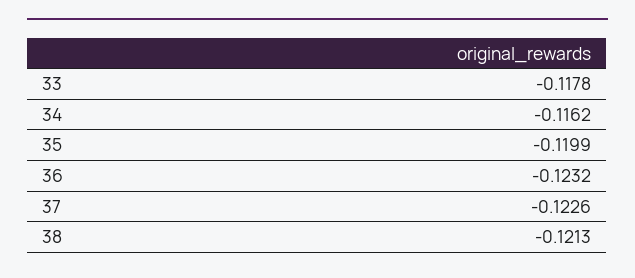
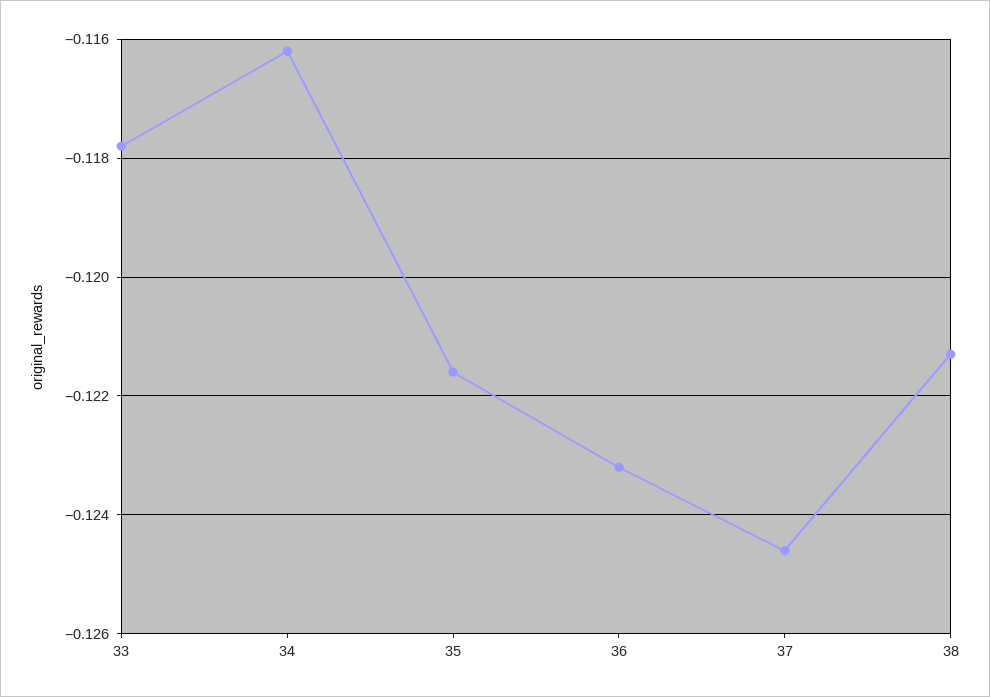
35: -0.1199 -> -0.1215
37: -0.1226 -> -0.1245

